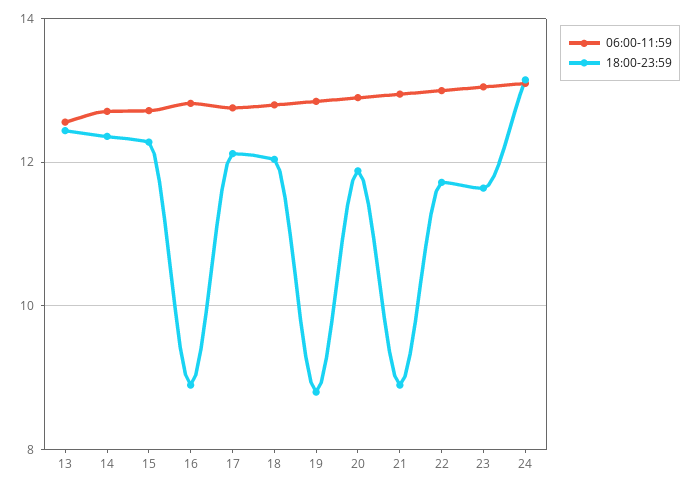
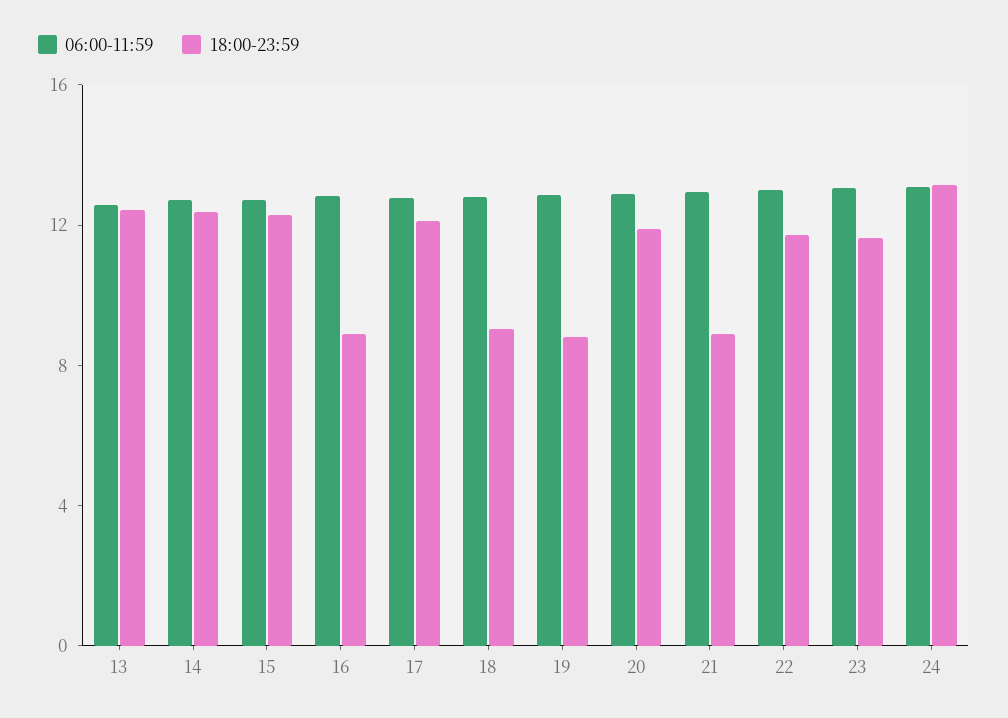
18:00-23:59, 18: 12 -> 9

